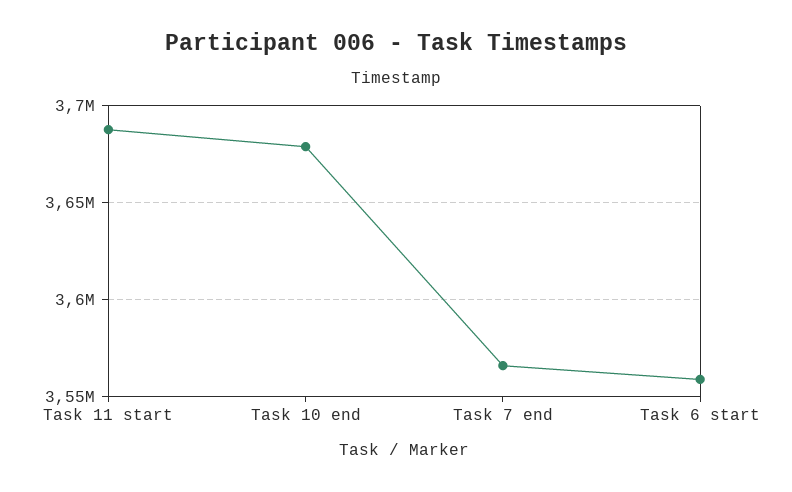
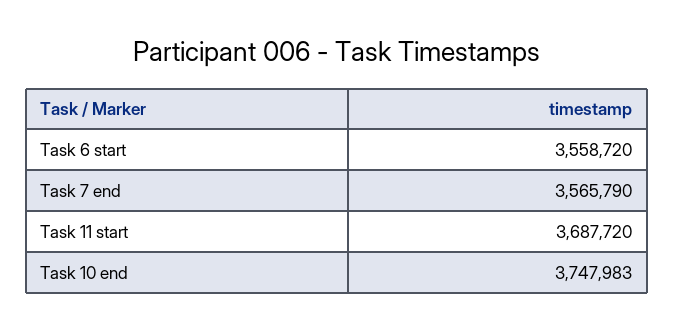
Task 10 end: 3680000 -> 3747983

